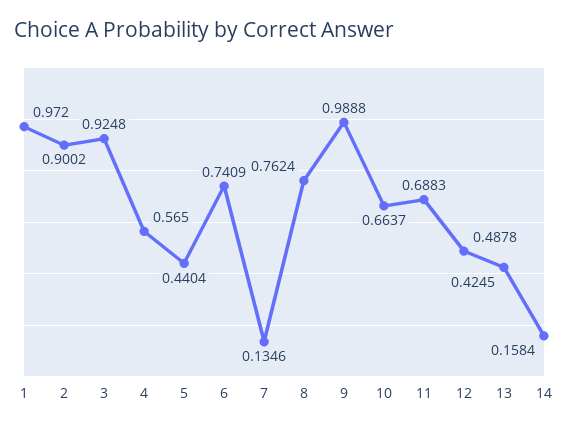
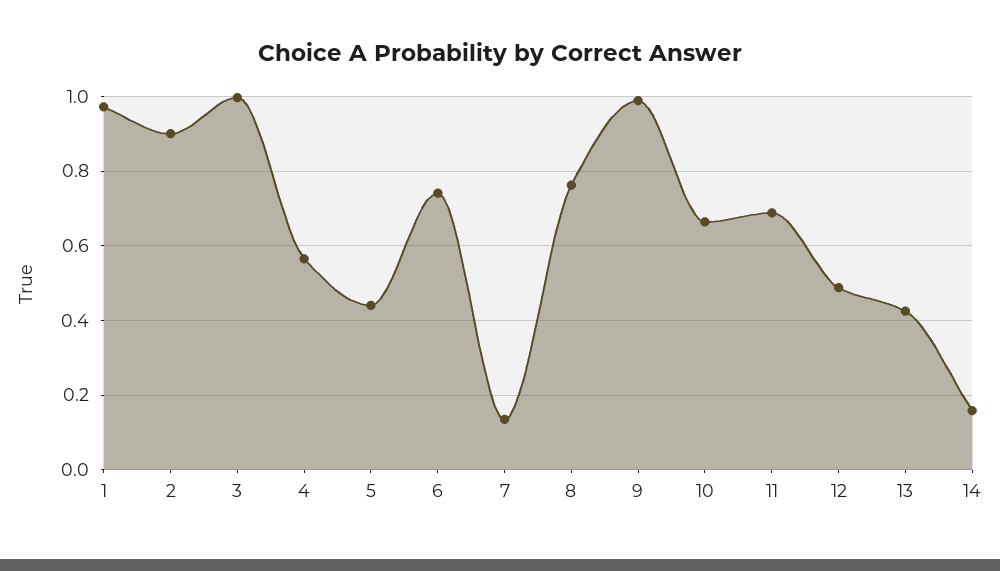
3: 0.9248 -> 1

